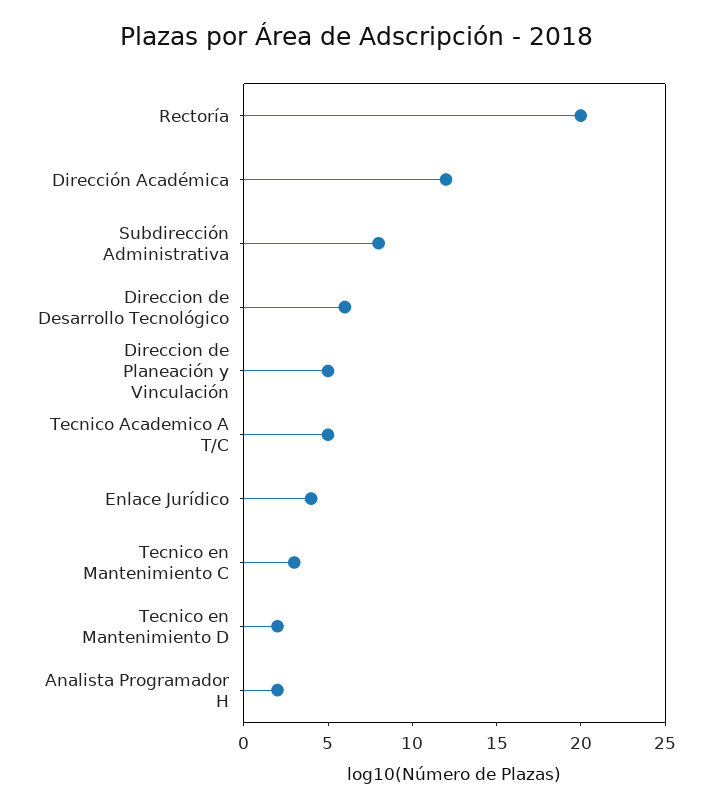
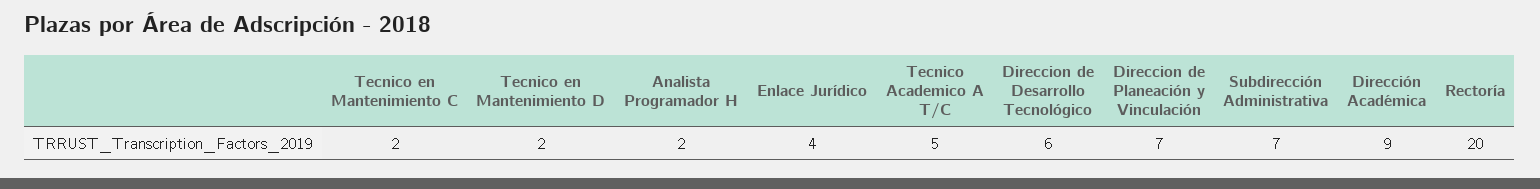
Dirección Académica: 12 -> 9
Subdirección Administrativa: 8 -> 7
Direccion de Planeación y Vinculación: 5 -> 7
Tecnico en Mantenimiento C: 3 -> 2

